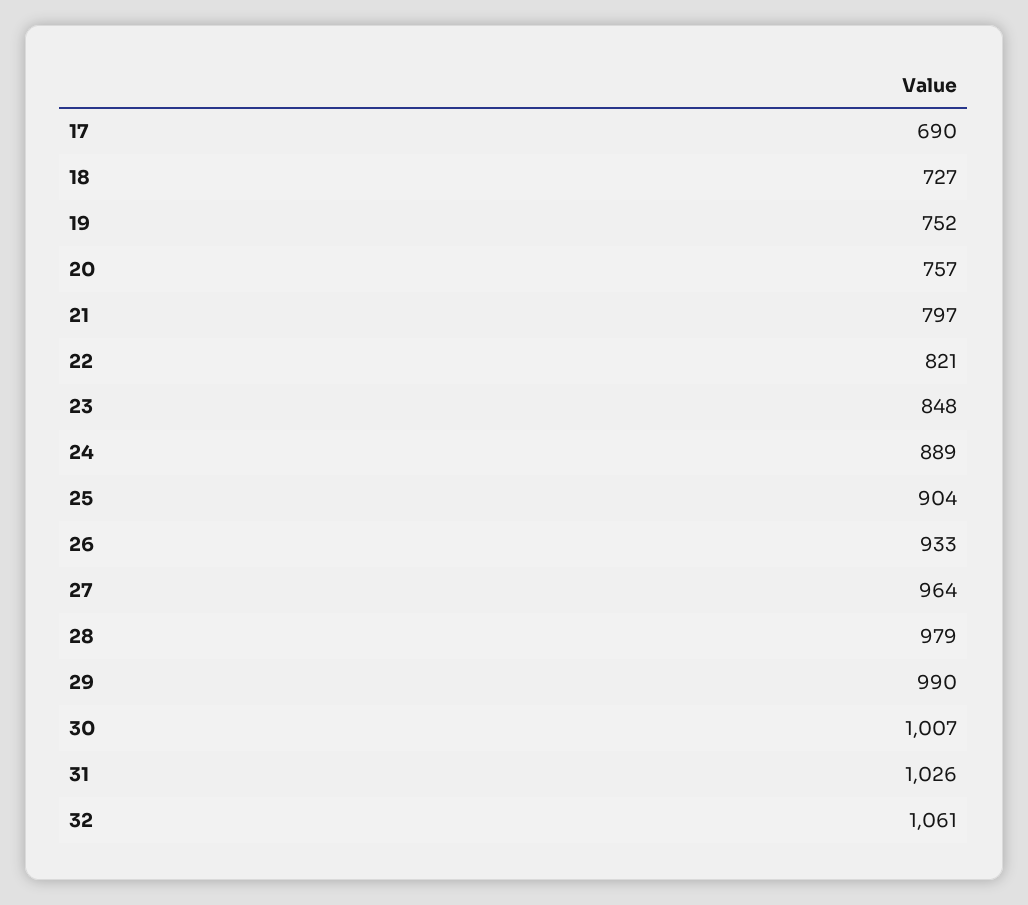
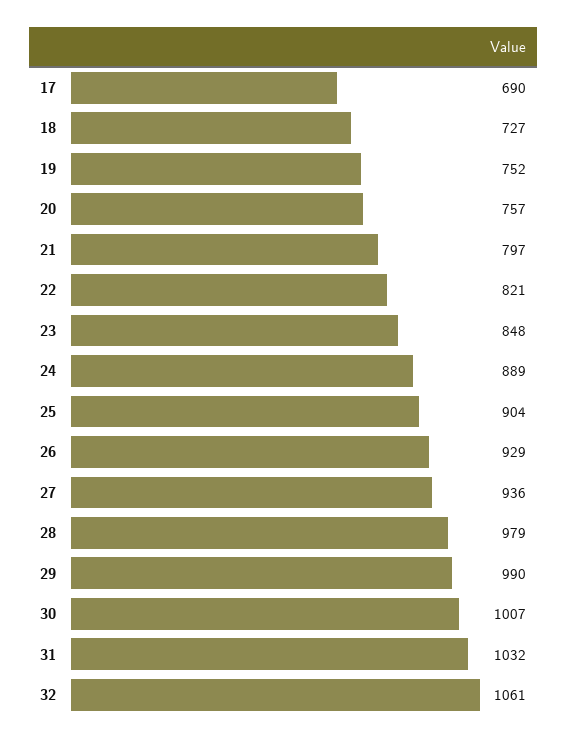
26: 933 -> 929
27: 964 -> 936
31: 1026 -> 1032

